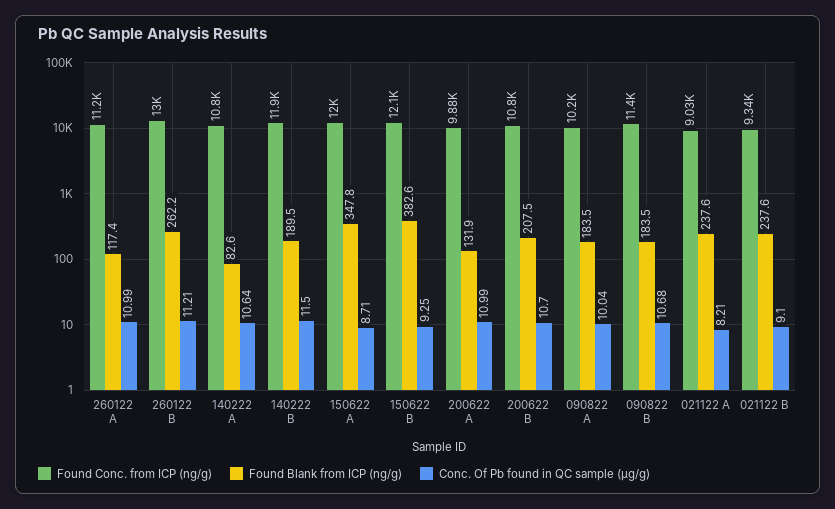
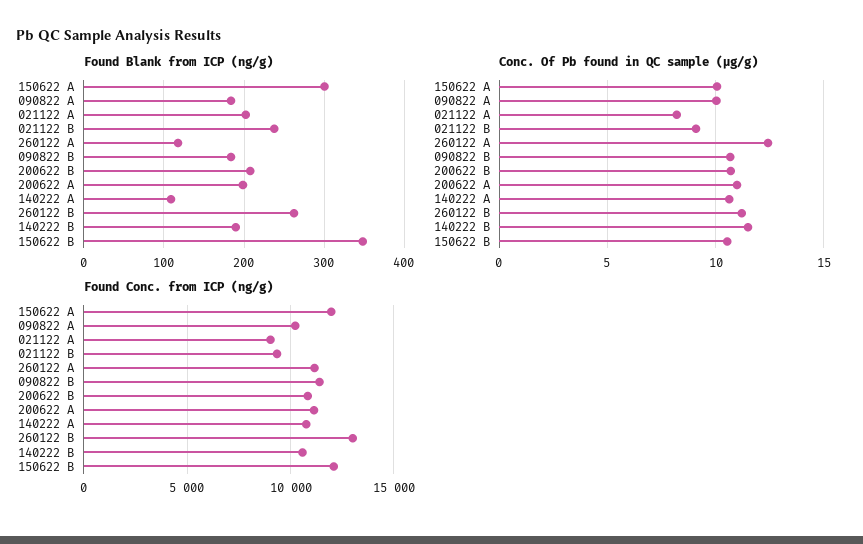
Conc. Of Pb found in QC sample (μg/g), 260122 A: 10.99 -> 12.5
Found Blank from ICP (ng/g), 140222 A: 82.6 -> 110
Found Conc. from ICP (ng/g), 140222 B: 11900 -> 10500
Found Blank from ICP (ng/g), 150622 A: 347.8 -> 300
Conc. Of Pb found in QC sample (μg/g), 150622 A: 8.71 -> 10
Found Blank from ICP (ng/g), 150622 B: 382.6 -> 350
Conc. Of Pb found in QC sample (μg/g), 150622 B: 9.25 -> 10.5
Found Conc. from ICP (ng/g), 200622 A: 9880 -> 11000
Found Blank from ICP (ng/g), 200622 A: 131.9 -> 200
Found Blank from ICP (ng/g), 021122 A: 237.6 -> 200

